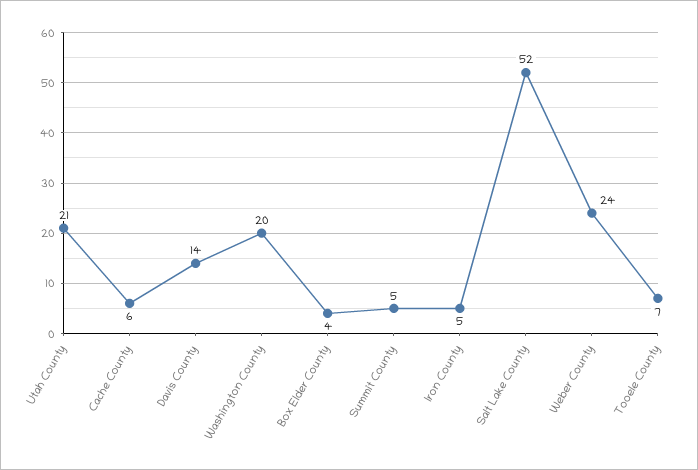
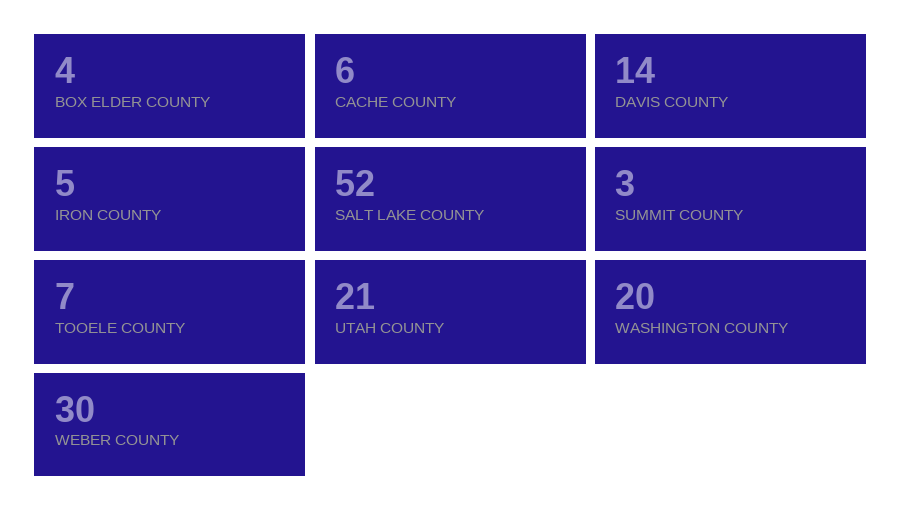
Summit County: 5 -> 3
Weber County: 24 -> 30

